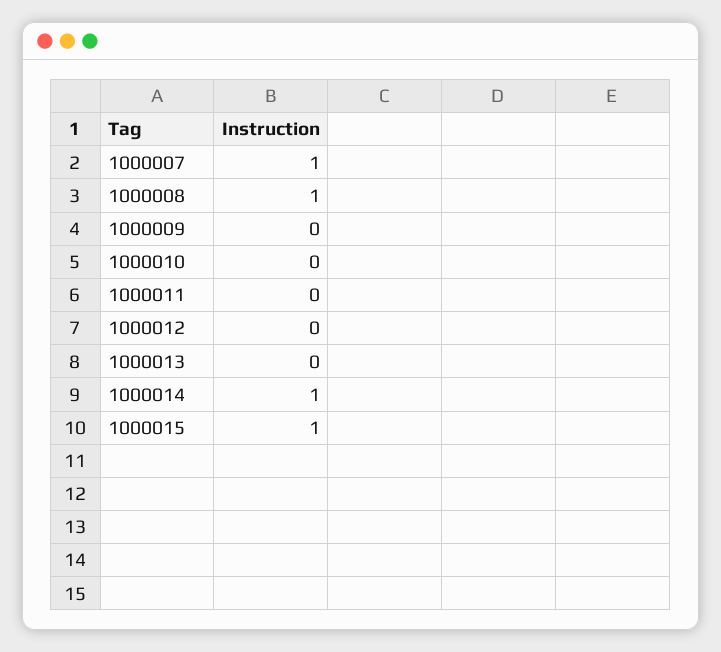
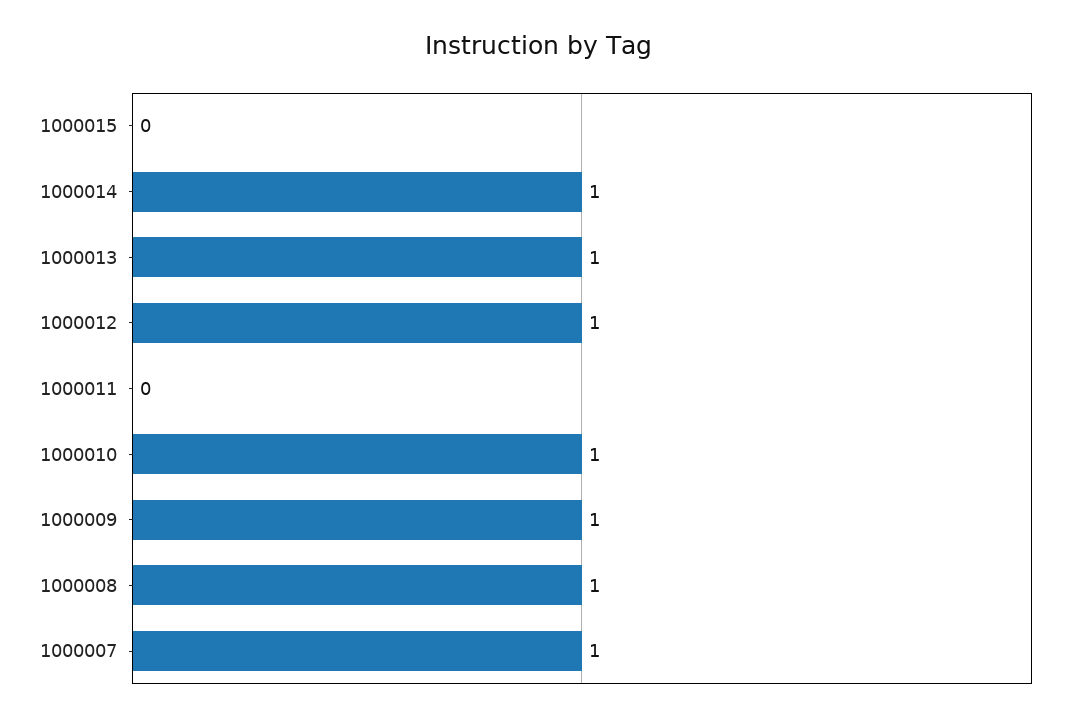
1000009: 0 -> 1
1000010: 0 -> 1
1000012: 0 -> 1
1000013: 0 -> 1
1000015: 1 -> 0

